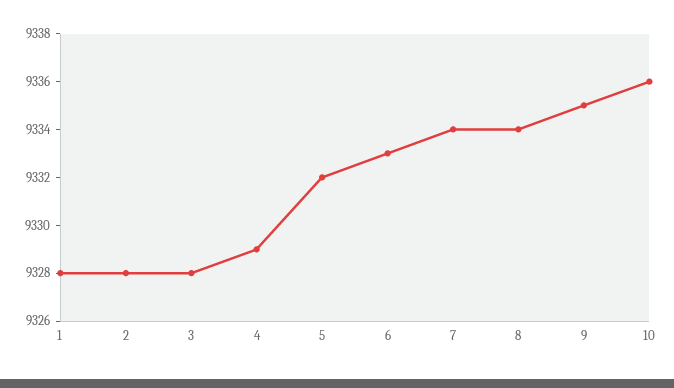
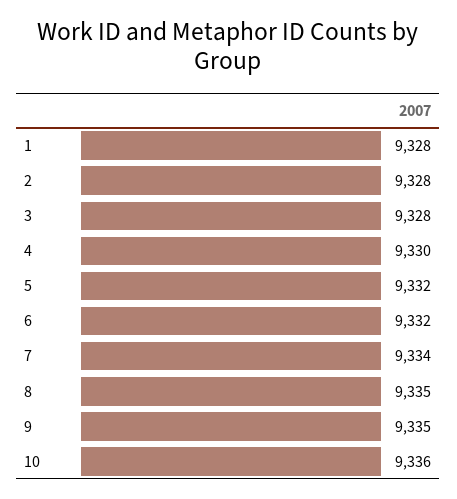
4: 9329 -> 9330
6: 9333 -> 9332
8: 9334 -> 9335

